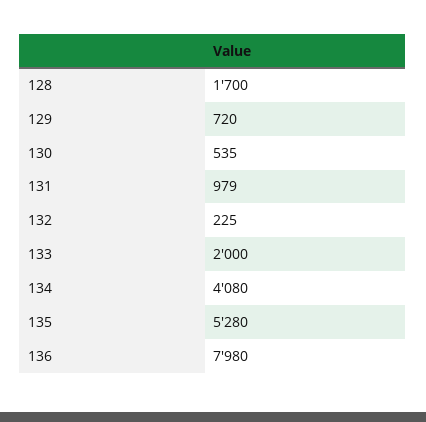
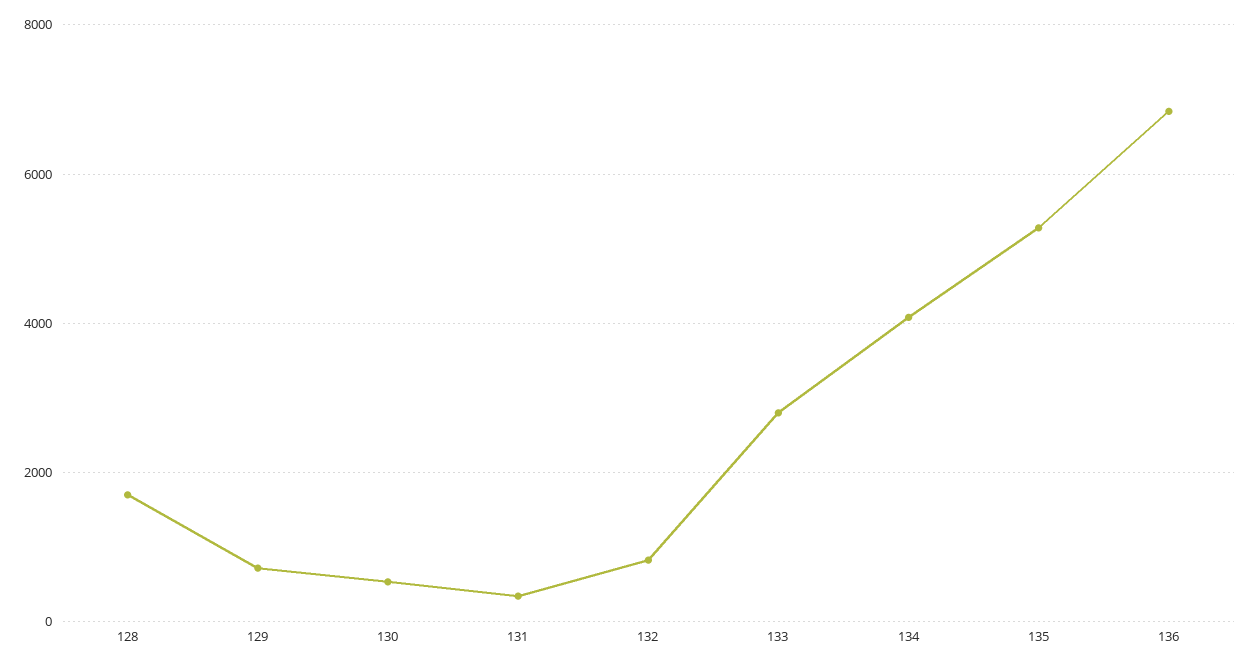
131: 979 -> 400
132: 225 -> 800
133: 2000 -> 2800
136: 7980 -> 6800

